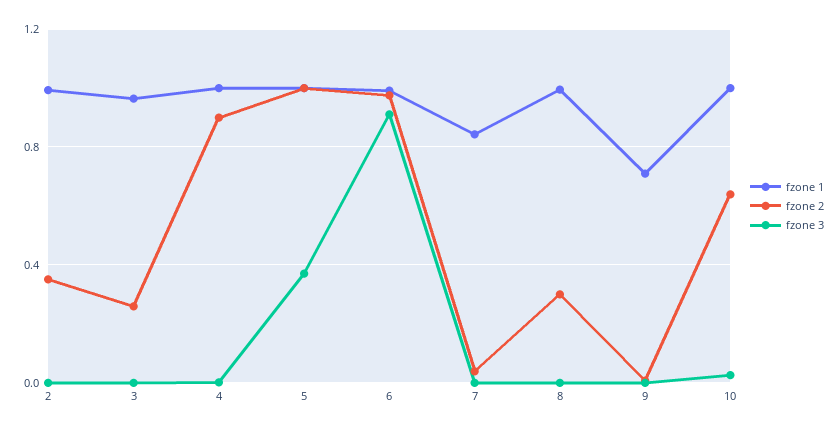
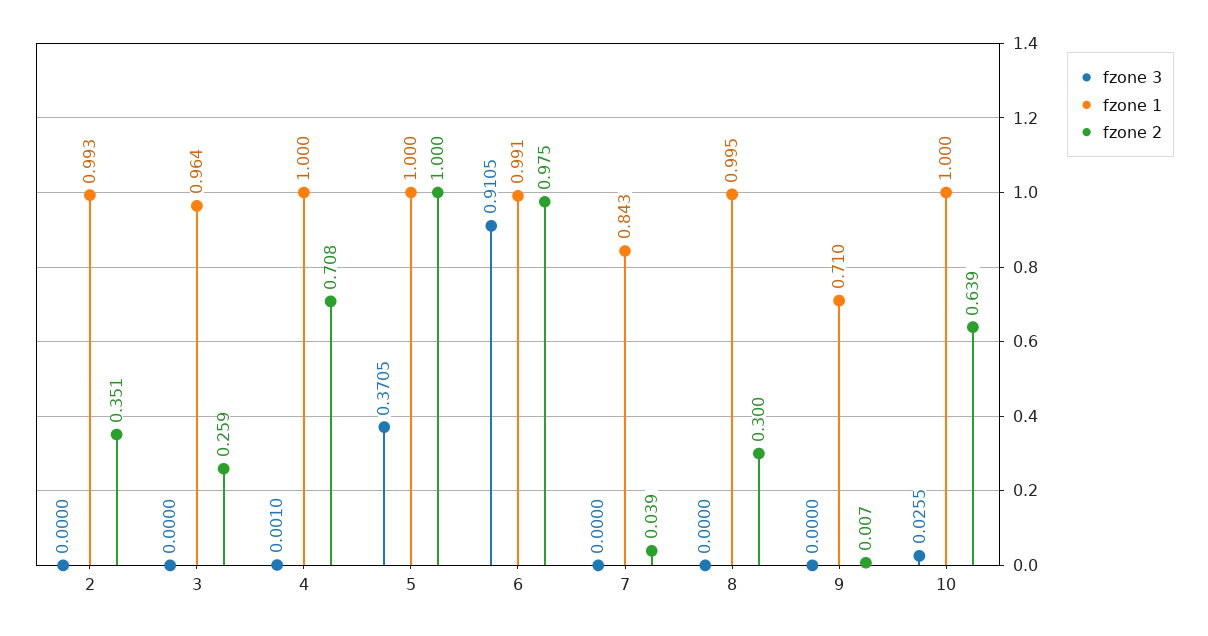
fzone 2, 4: 0.9 -> 0.708

